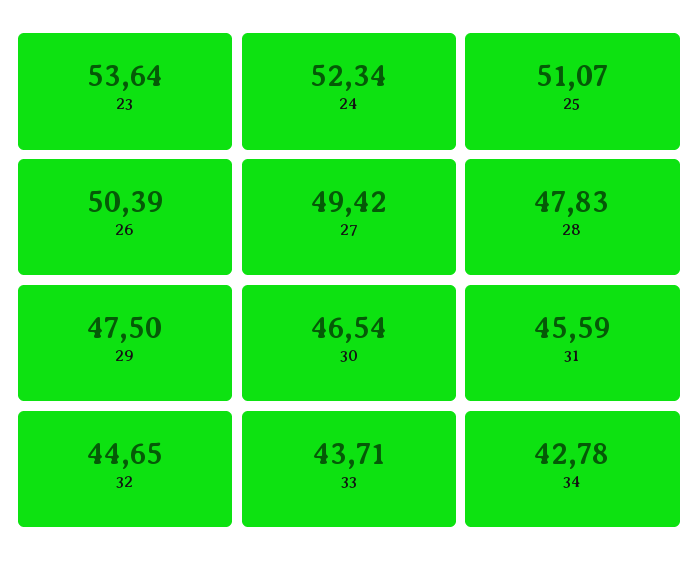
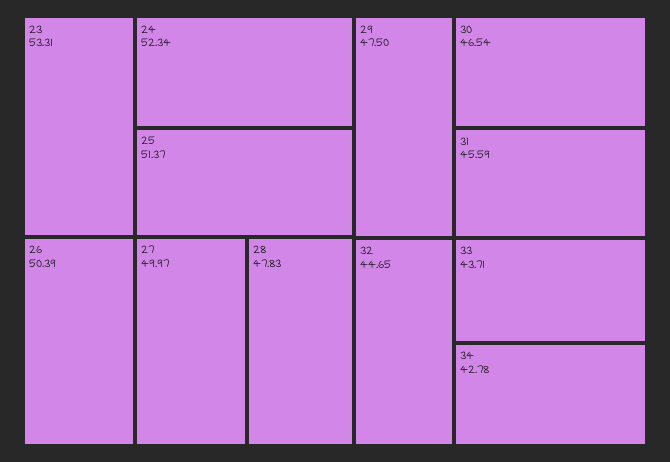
23: 53.64 -> 53.31
25: 51.07 -> 51.37
27: 49.42 -> 49.97

